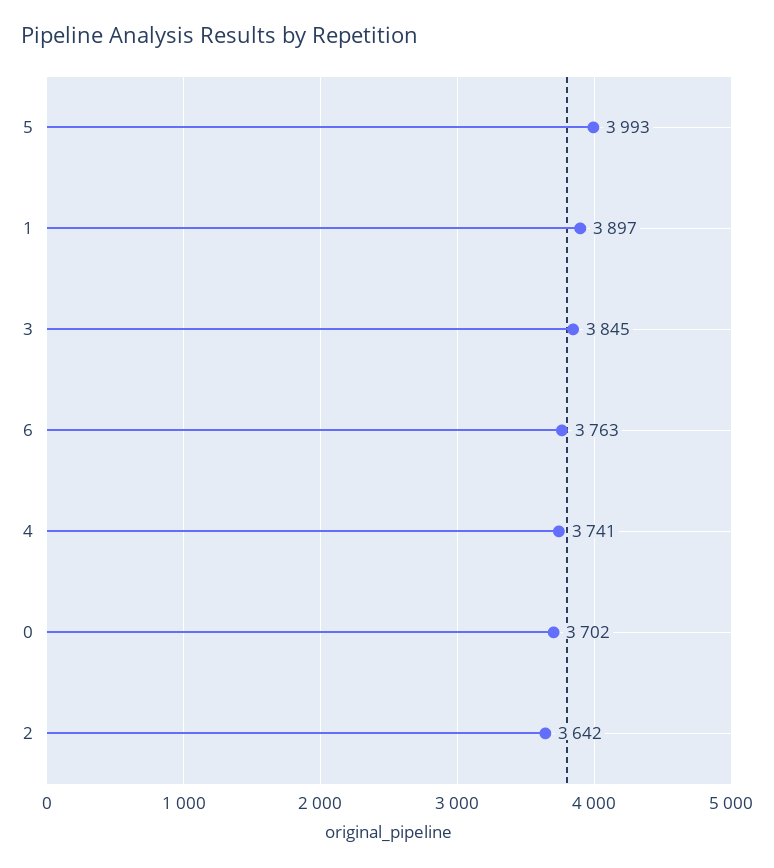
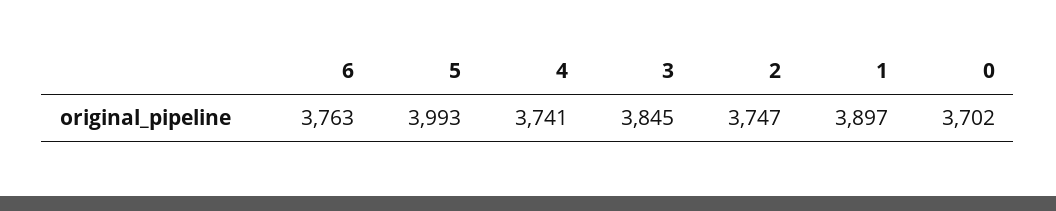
2: 3642 -> 3747

